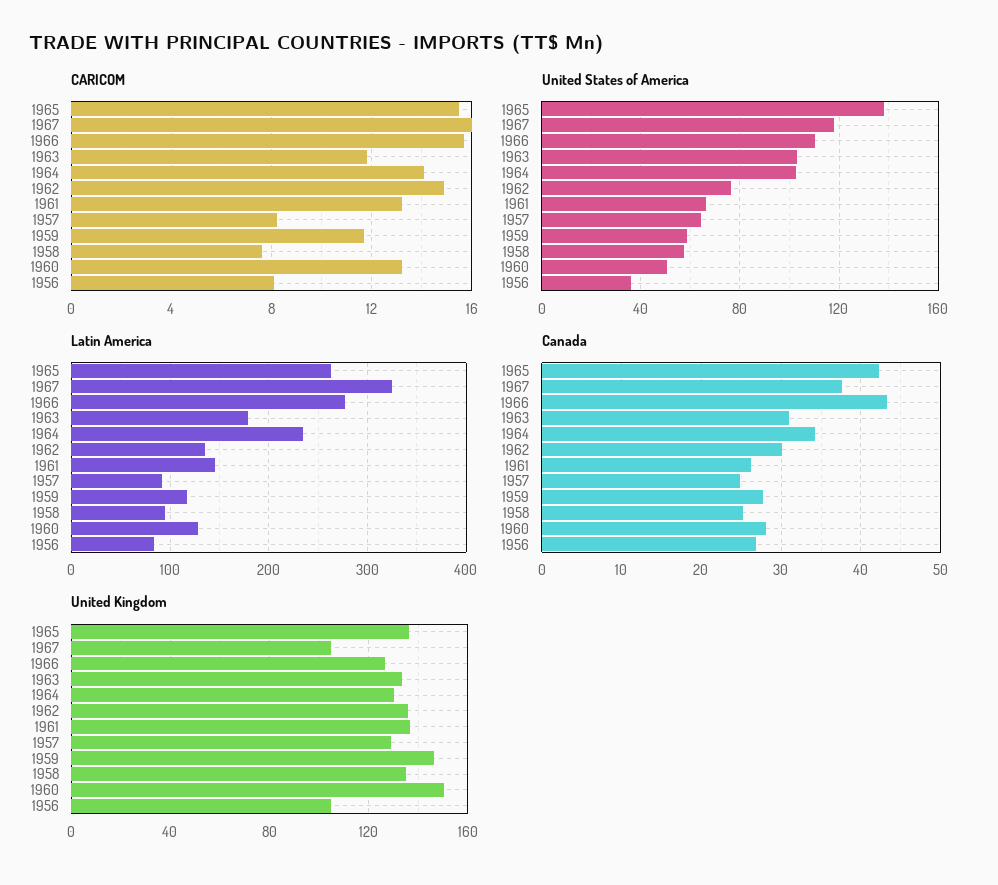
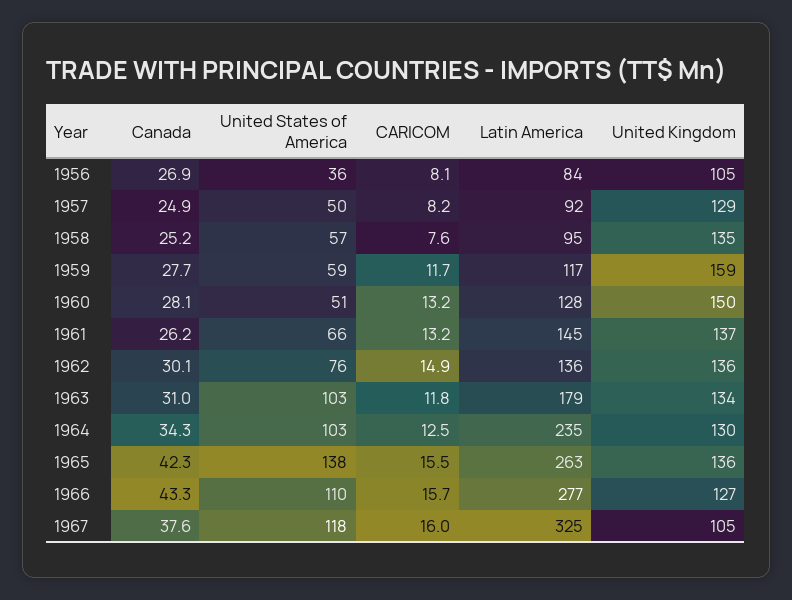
CARICOM, 1964: 14 -> 12.5
United States of America, 1957: 65 -> 50
United Kingdom, 1959: 145 -> 159

